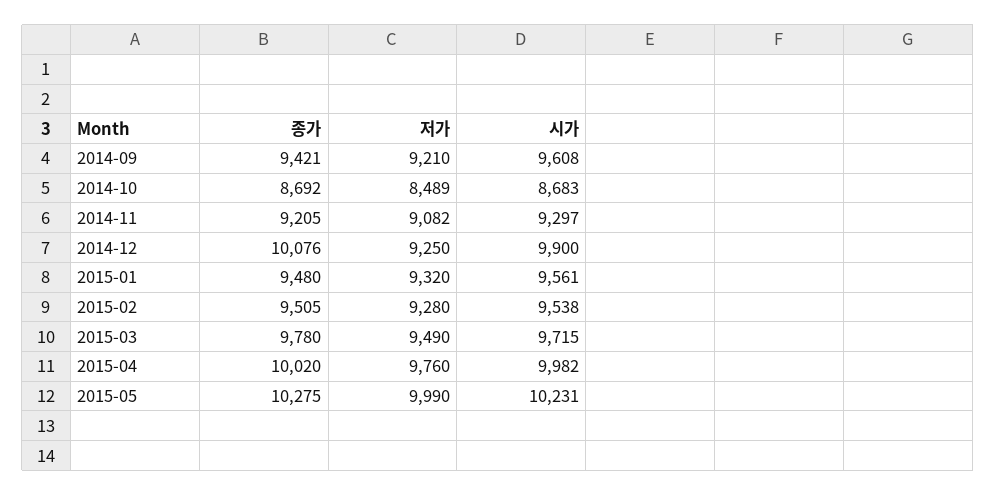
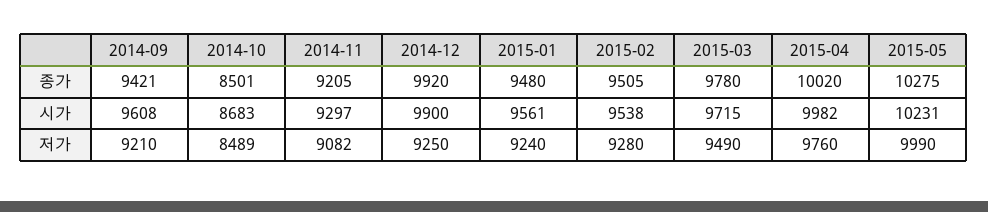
종가, 2014-10: 8692 -> 8501
종가, 2014-12: 10076 -> 9920
저가, 2015-01: 9320 -> 9240

